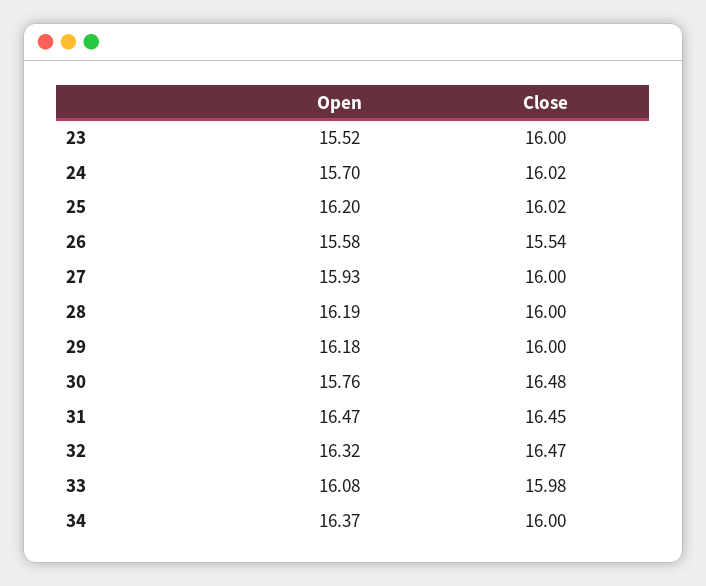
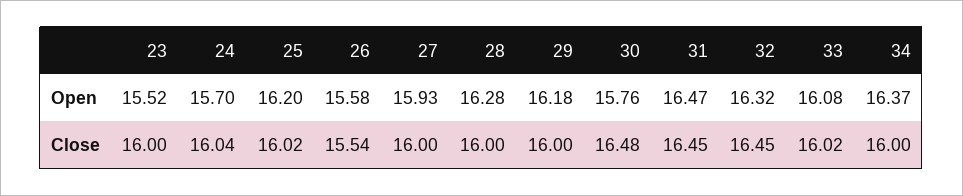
Close, 24: 16.02 -> 16.04
Open, 28: 16.19 -> 16.28
Close, 32: 16.47 -> 16.45
Close, 33: 15.98 -> 16.02

